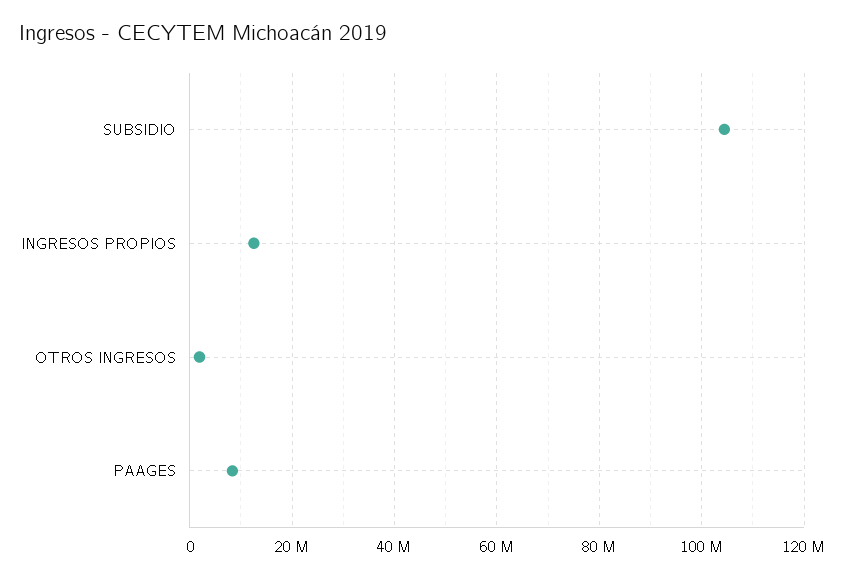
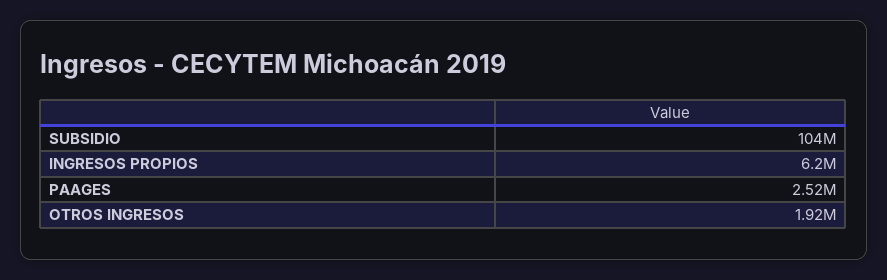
INGRESOS PROPIOS: 12000000 -> 6200000
PAAGES: 8000000 -> 2520000

